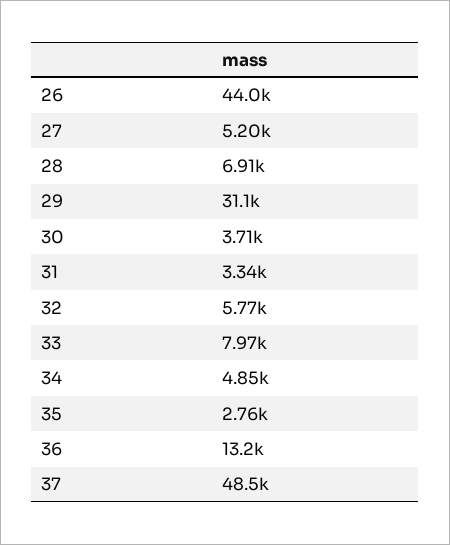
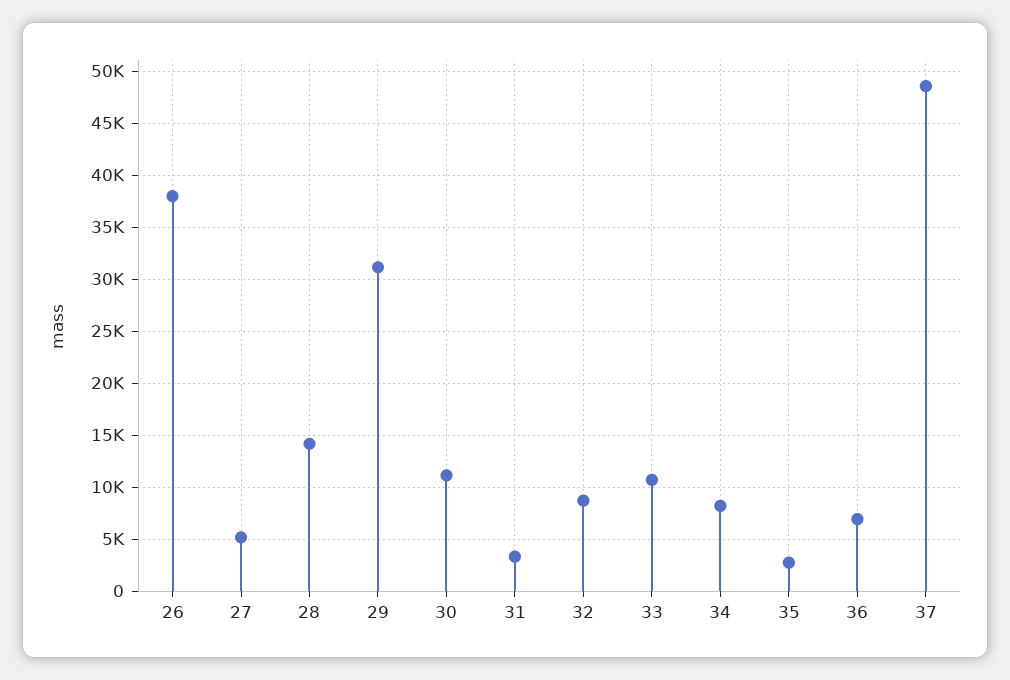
26: 44000 -> 38000
28: 6910 -> 14000
30: 3710 -> 11000
32: 5770 -> 9000
33: 7970 -> 11000
34: 4850 -> 8000
36: 13200 -> 7000

